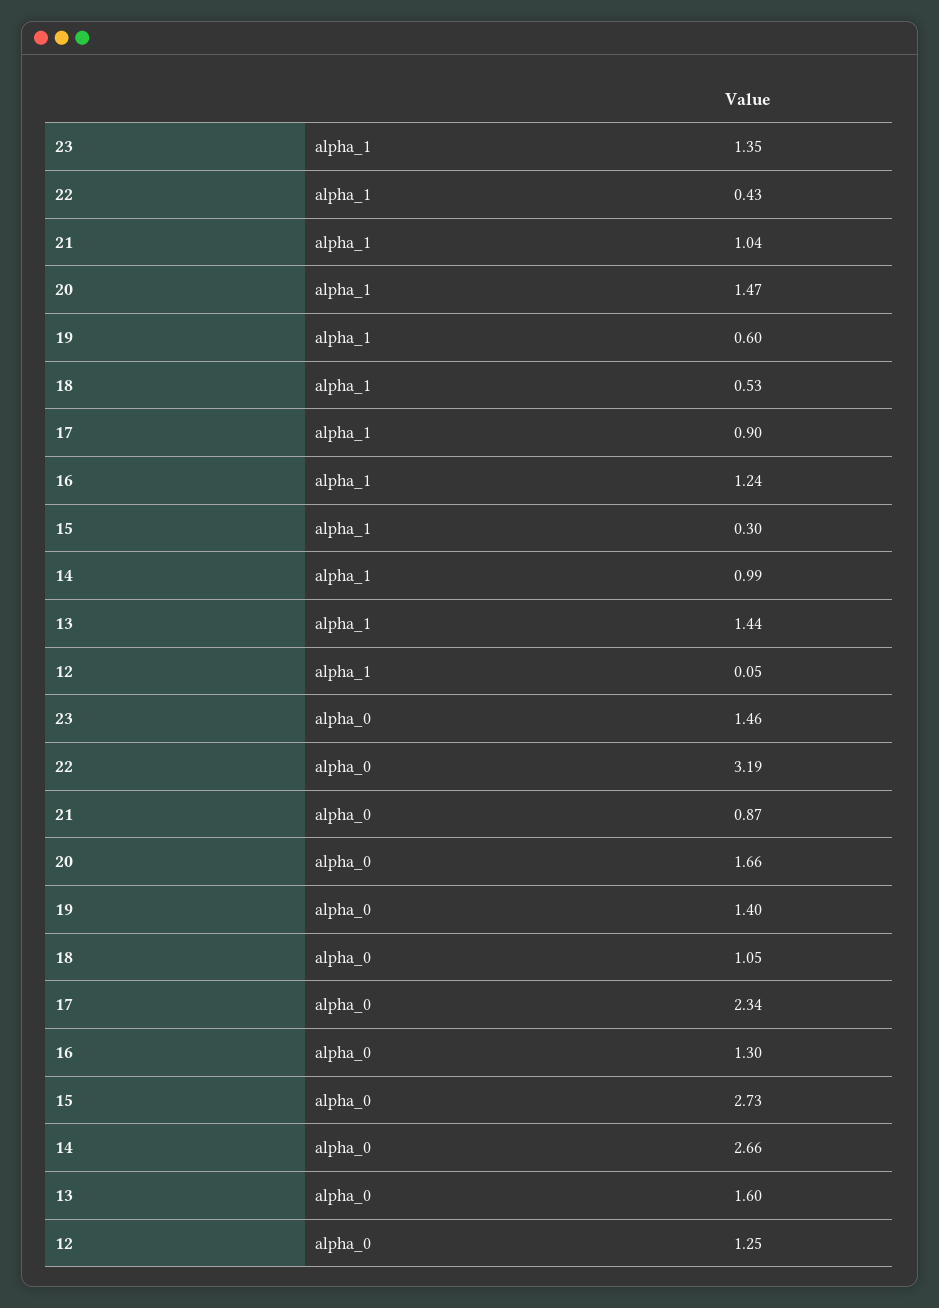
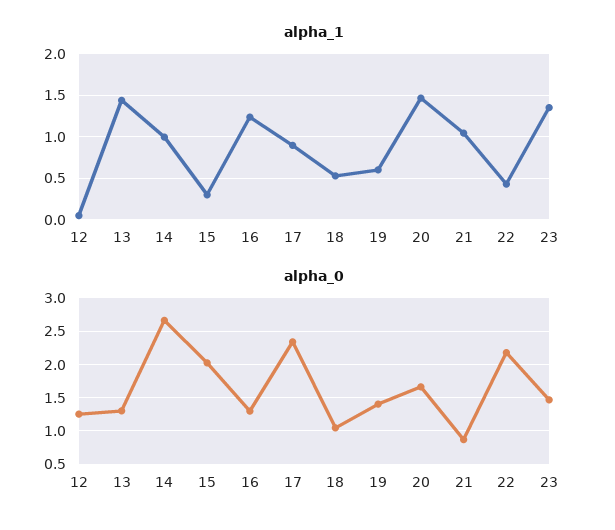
alpha_0, 22: 3.19 -> 2.2
alpha_0, 15: 2.73 -> 2
alpha_0, 13: 1.6 -> 1.3

